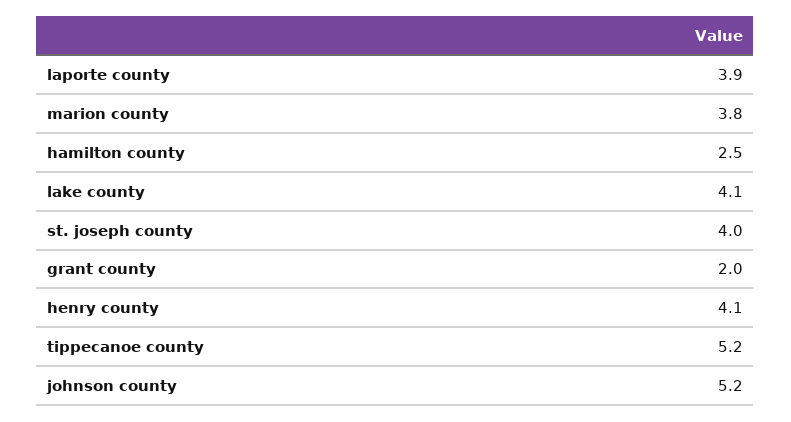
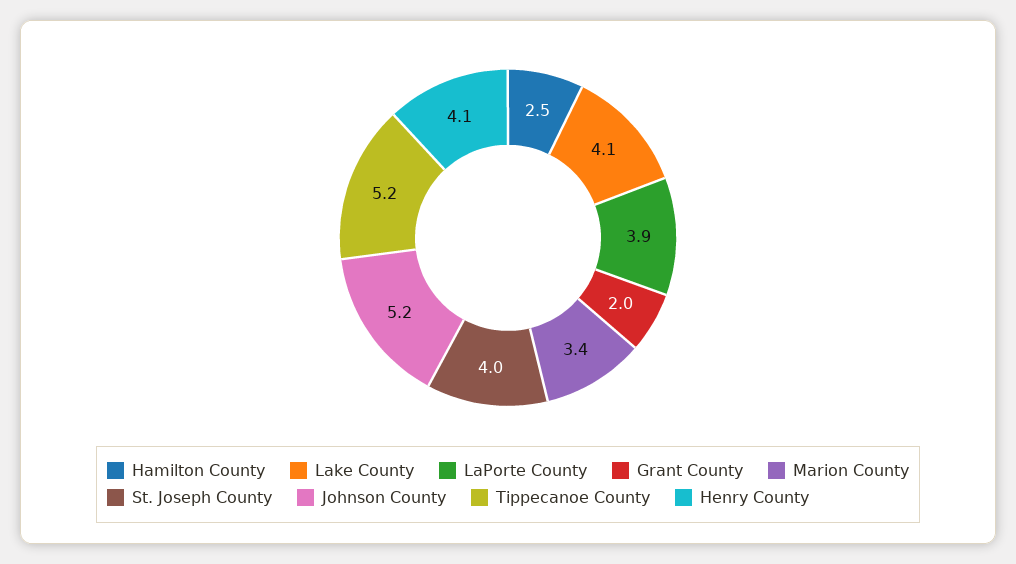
marion county: 3.8 -> 3.4

